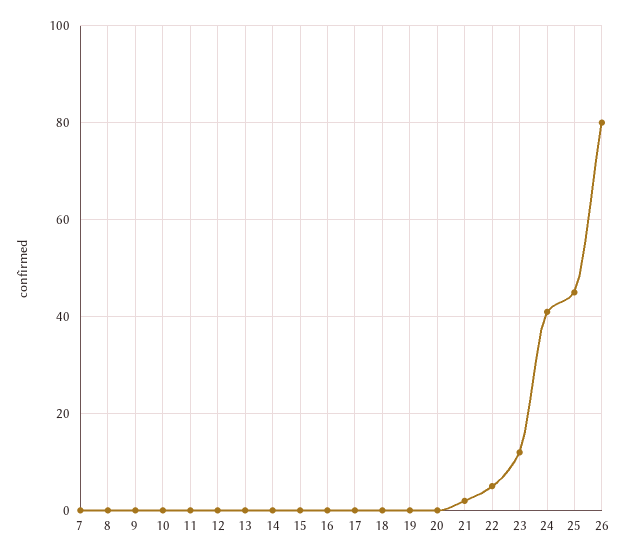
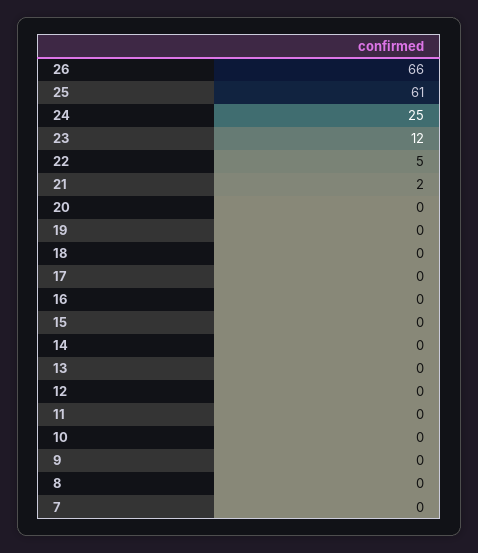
24: 40 -> 25
25: 45 -> 61
26: 80 -> 66

